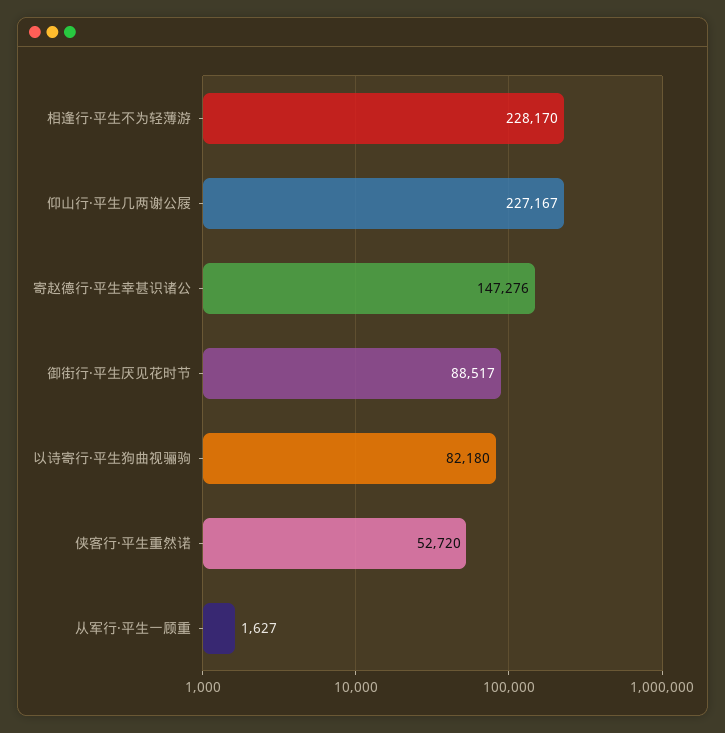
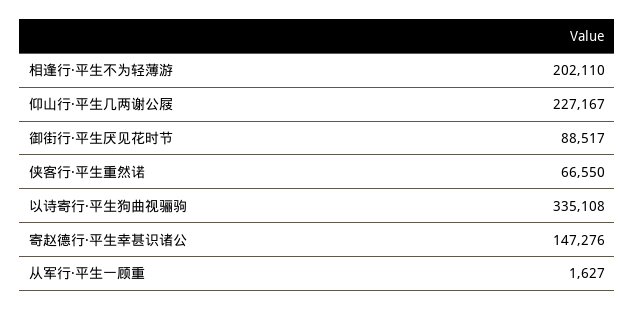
相逢行·平生不为轻薄游: 228170 -> 202110
以诗寄行·平生狗曲视骊驹: 82180 -> 335108
侠客行·平生重然诺: 52720 -> 66550

